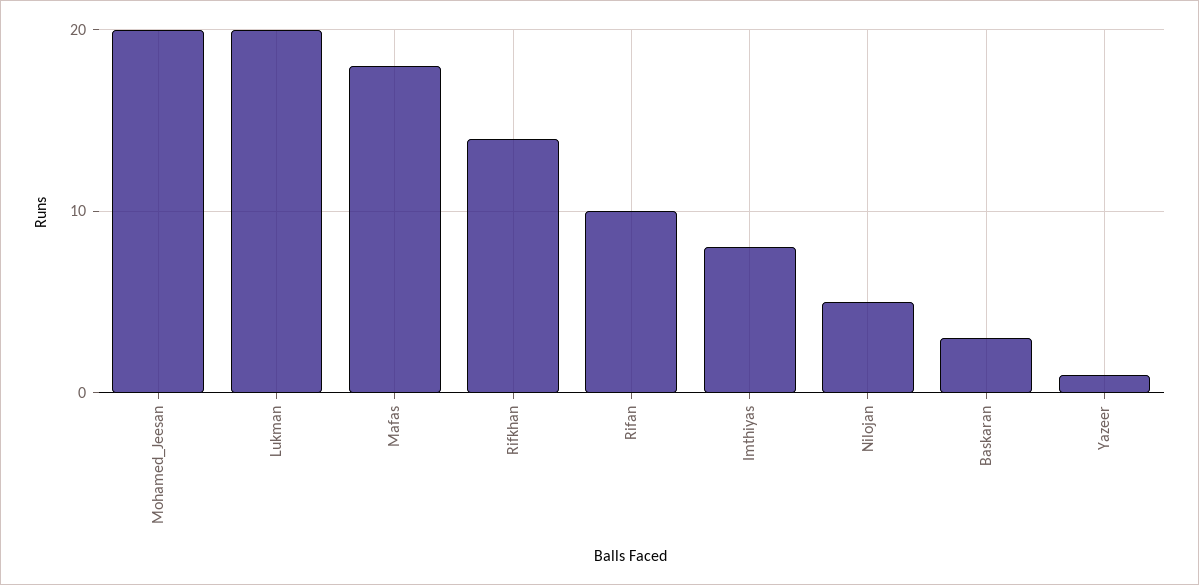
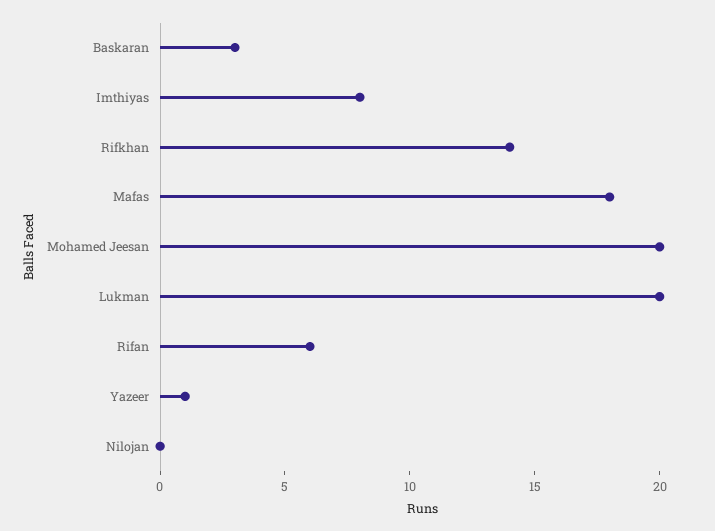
Rifan: 10 -> 6
Nilojan: 5 -> 0

